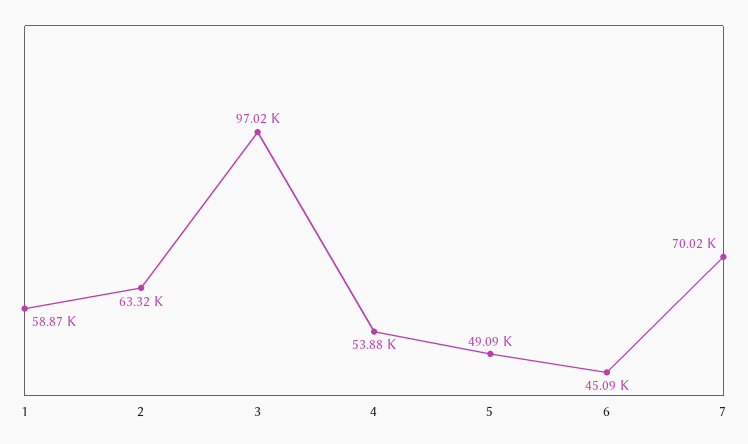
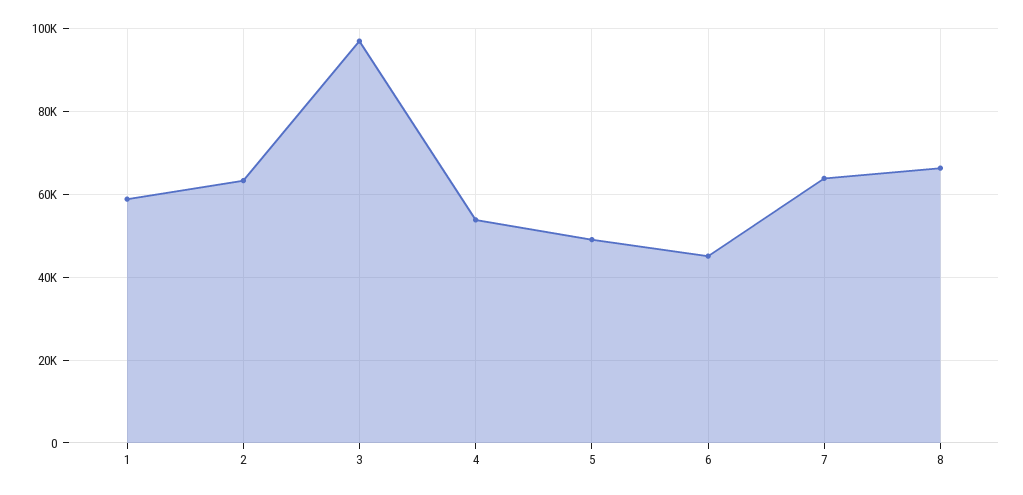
7: 70020 -> 64000
8: none -> 66000

